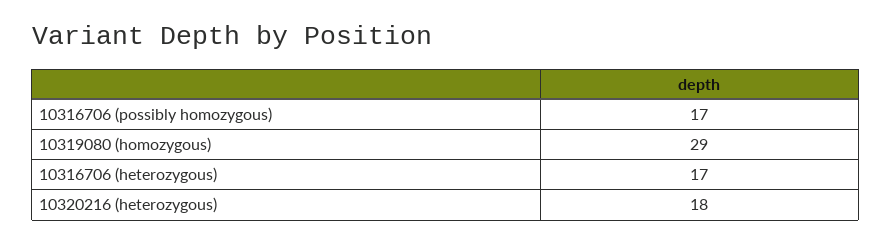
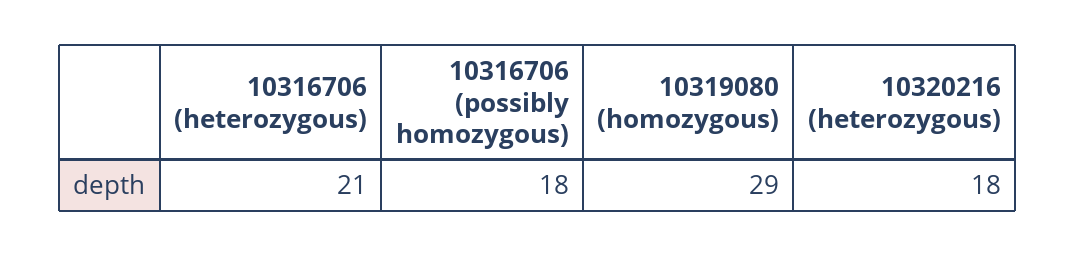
10316706 (possibly homozygous): 17 -> 18
10316706 (heterozygous): 17 -> 21

